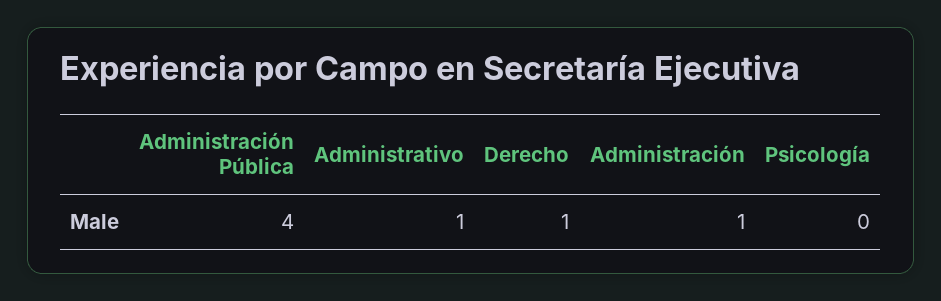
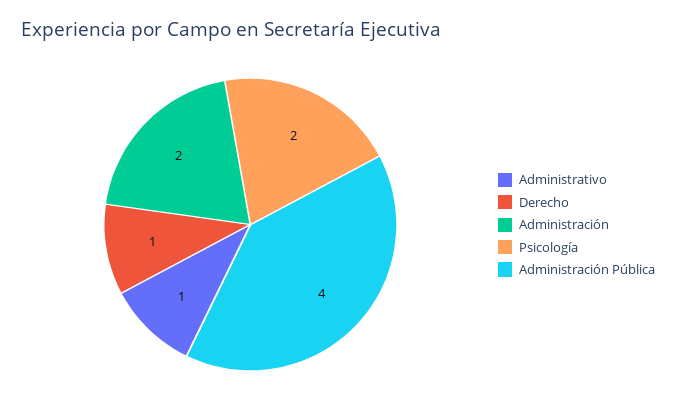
Administración: 1 -> 2
Psicología: 0 -> 2

